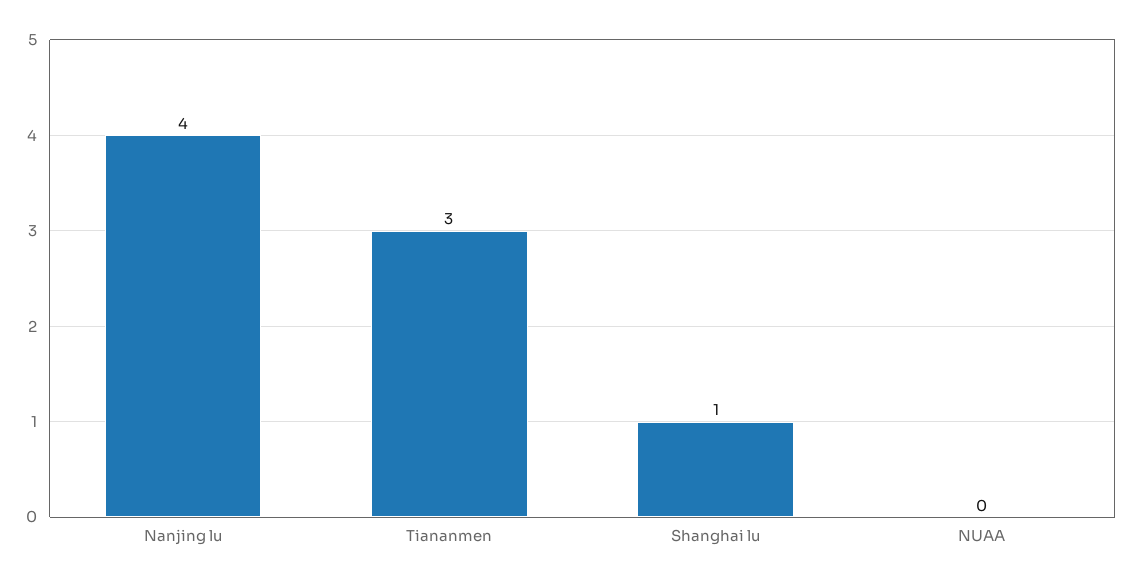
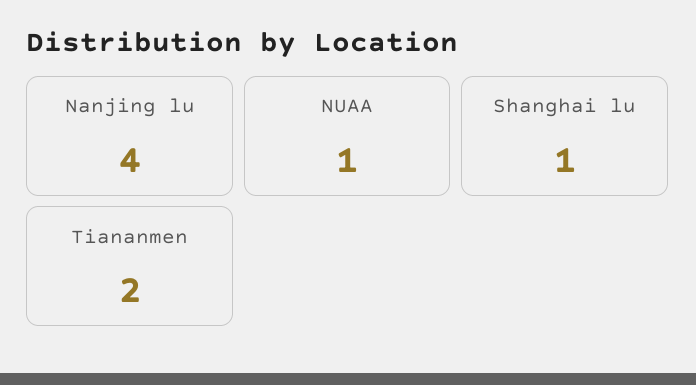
Tiananmen: 3 -> 2
NUAA: 0 -> 1

